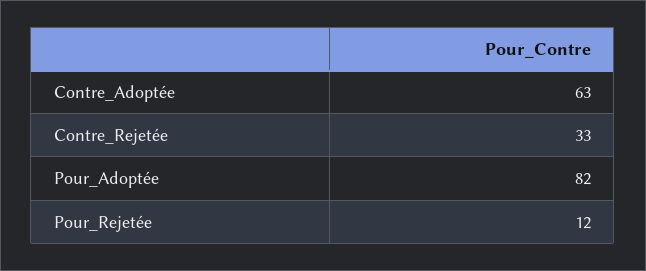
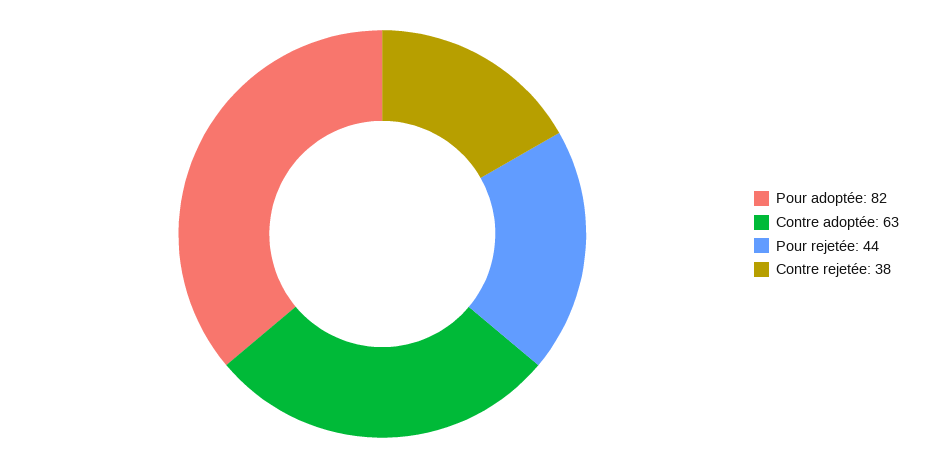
Contre_Rejetée: 33 -> 38
Pour_Rejetée: 12 -> 44

